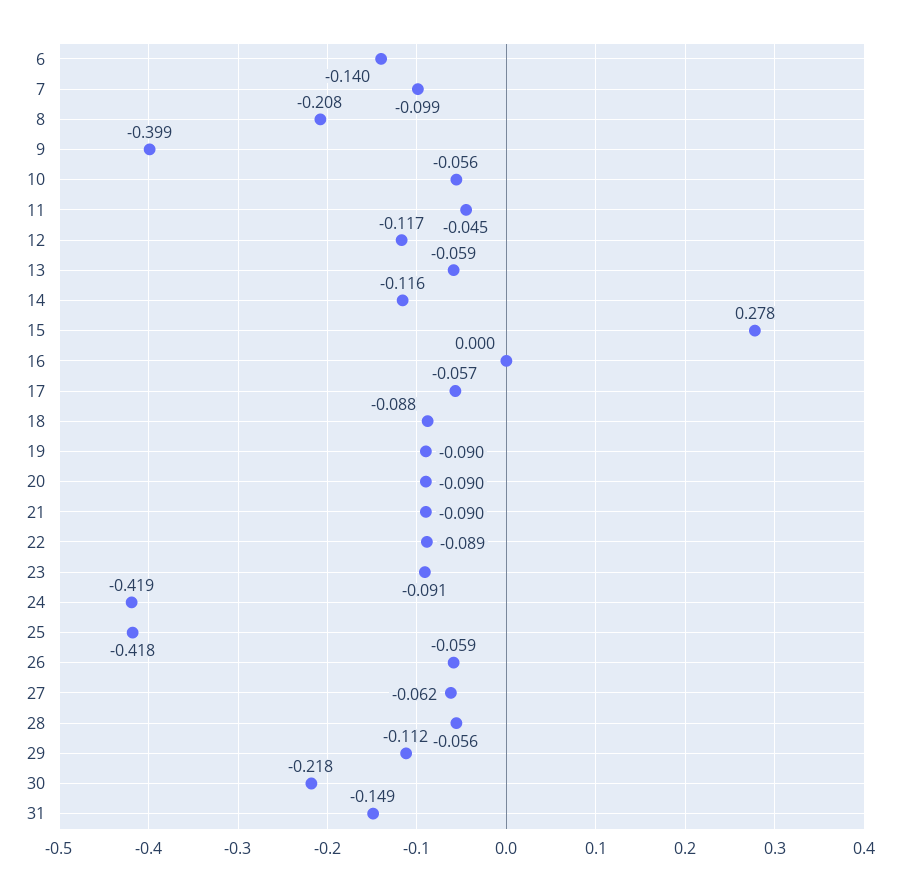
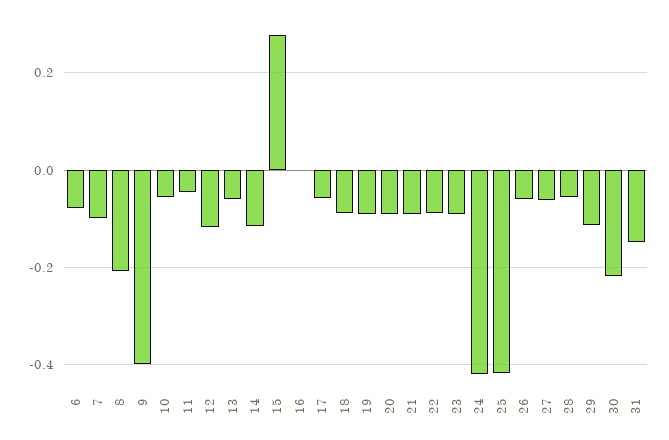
6: -0.14 -> -0.08

